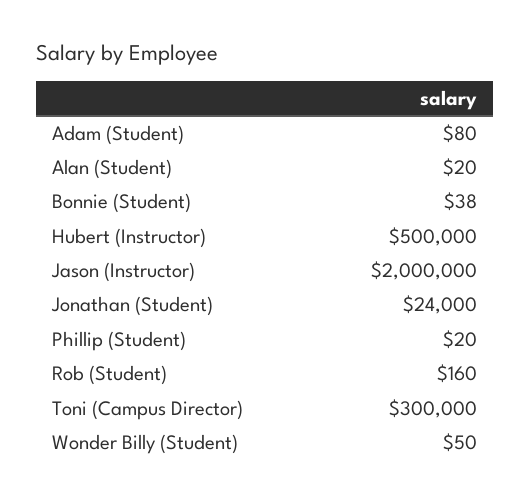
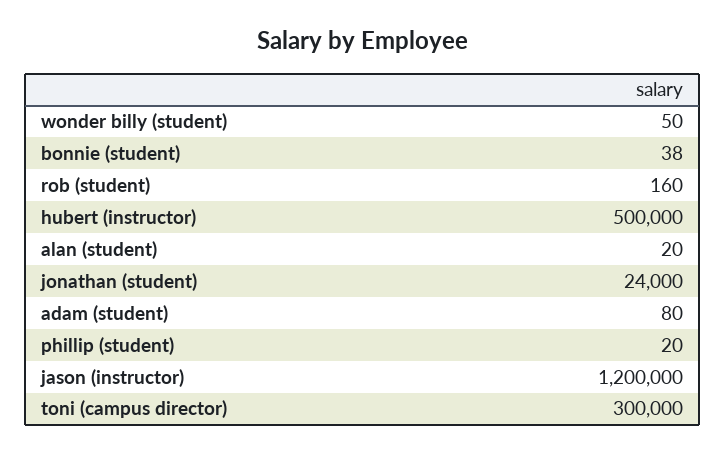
Jason (Instructor): 2000000 -> 1200000

